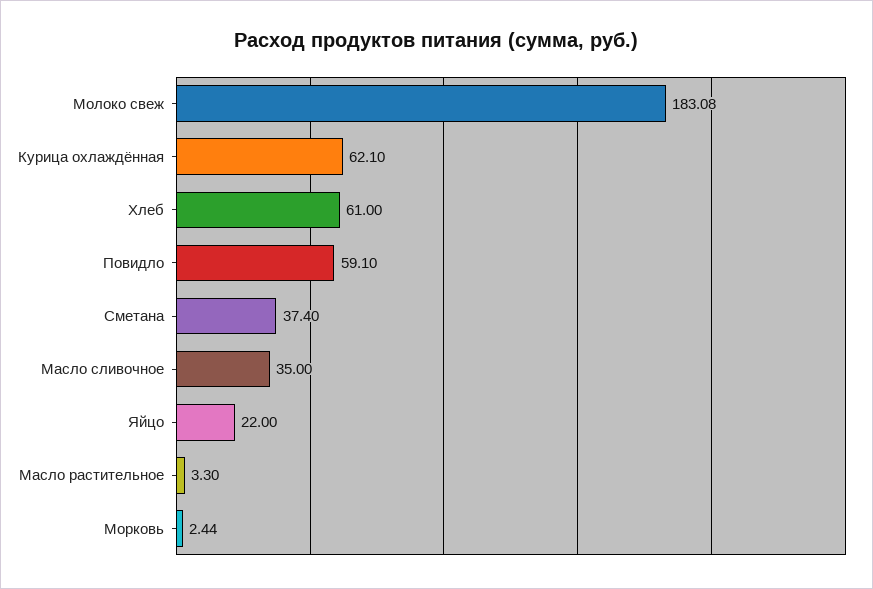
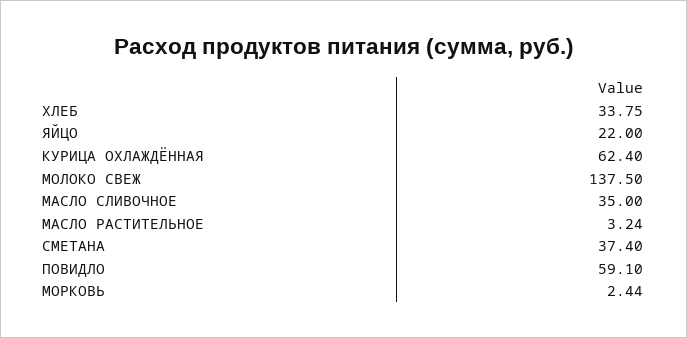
Молоко свеж: 183.08 -> 137.5
Курица охлаждённая: 62.1 -> 62.4
Хлеб: 61 -> 33.75
Масло растительное: 3.3 -> 3.24

